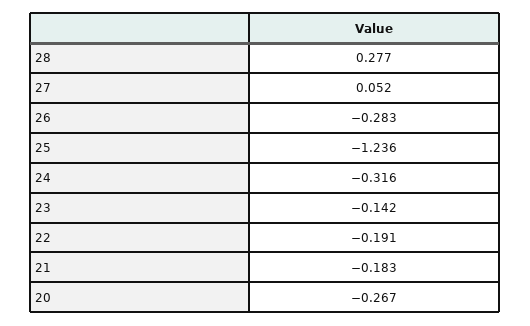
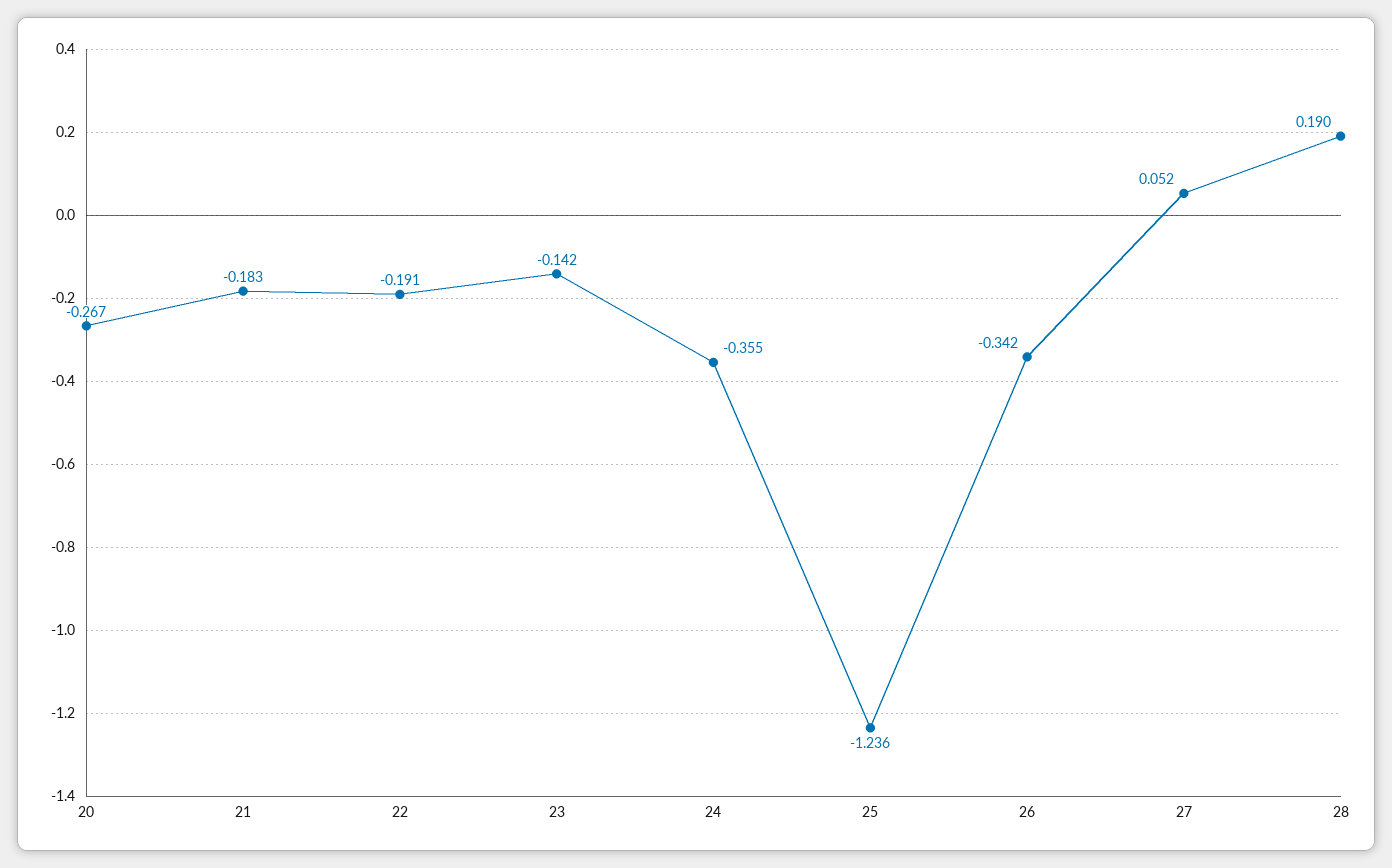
28: 0.277 -> 0.19
26: -0.283 -> -0.342
24: -0.316 -> -0.355

